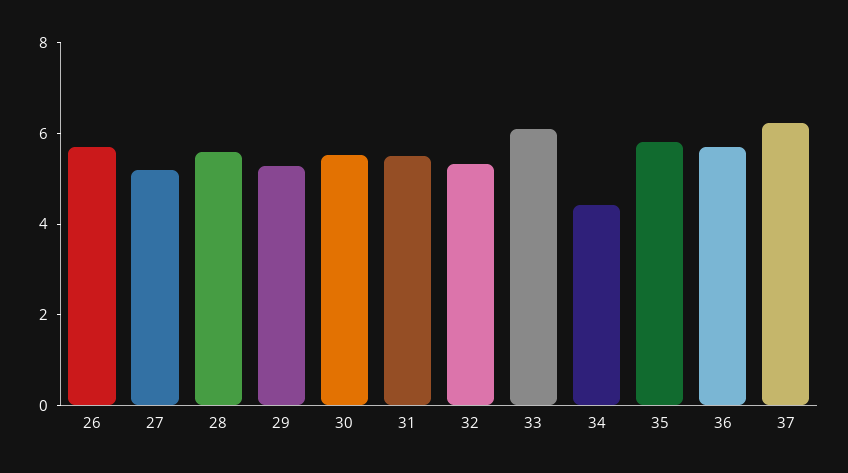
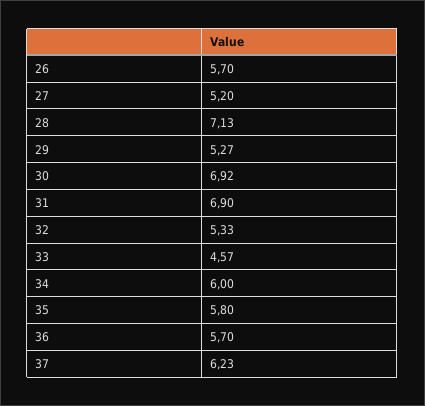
28: 5.5 -> 7.13
30: 5.5 -> 6.92
31: 5.5 -> 6.9
33: 6 -> 4.57
34: 4.5 -> 6

